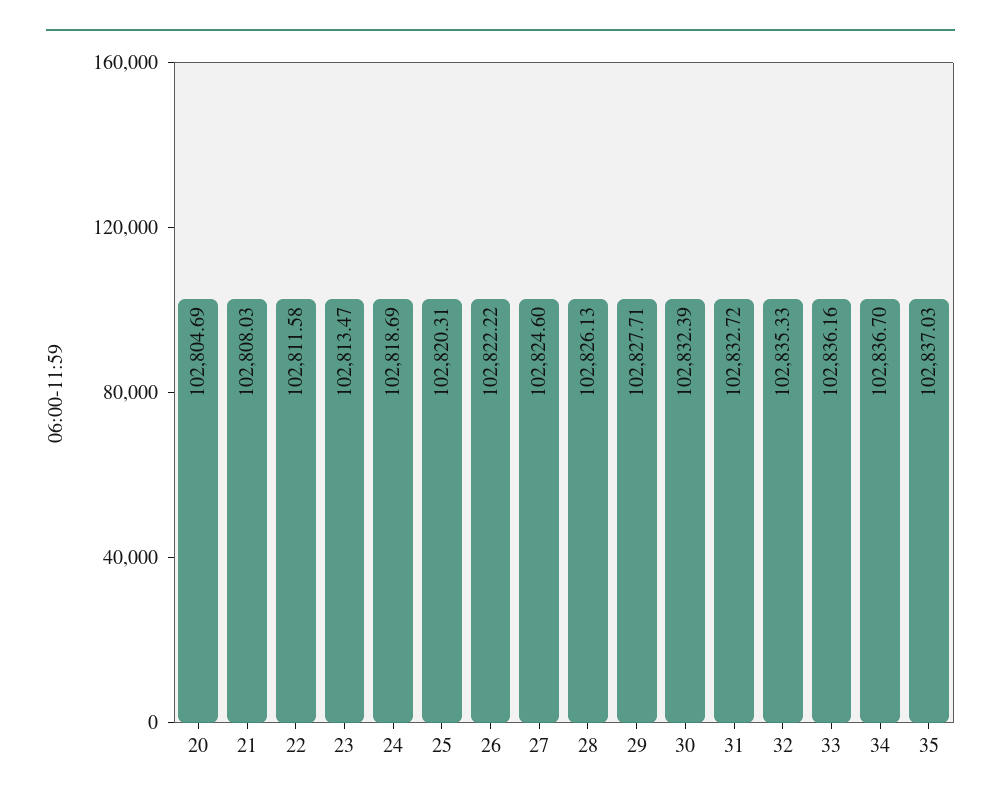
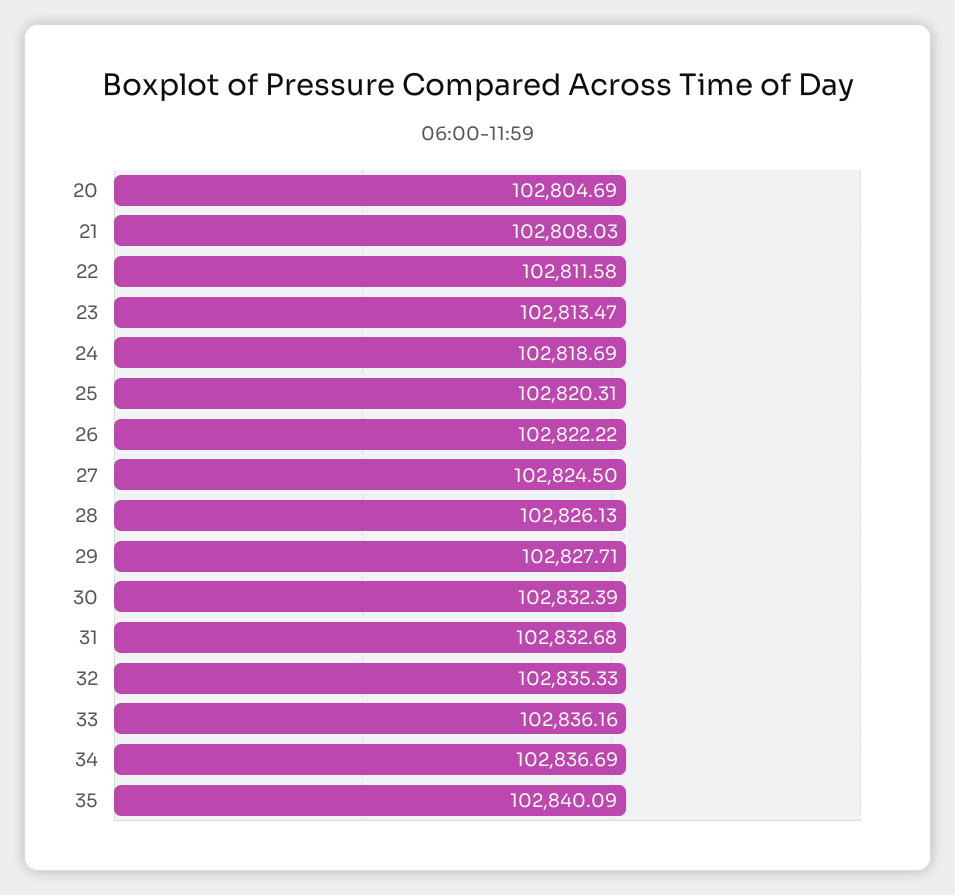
27: 102824.6 -> 102824.5
31: 102832.72 -> 102832.68
34: 102836.7 -> 102836.69
35: 102837.03 -> 102840.09

